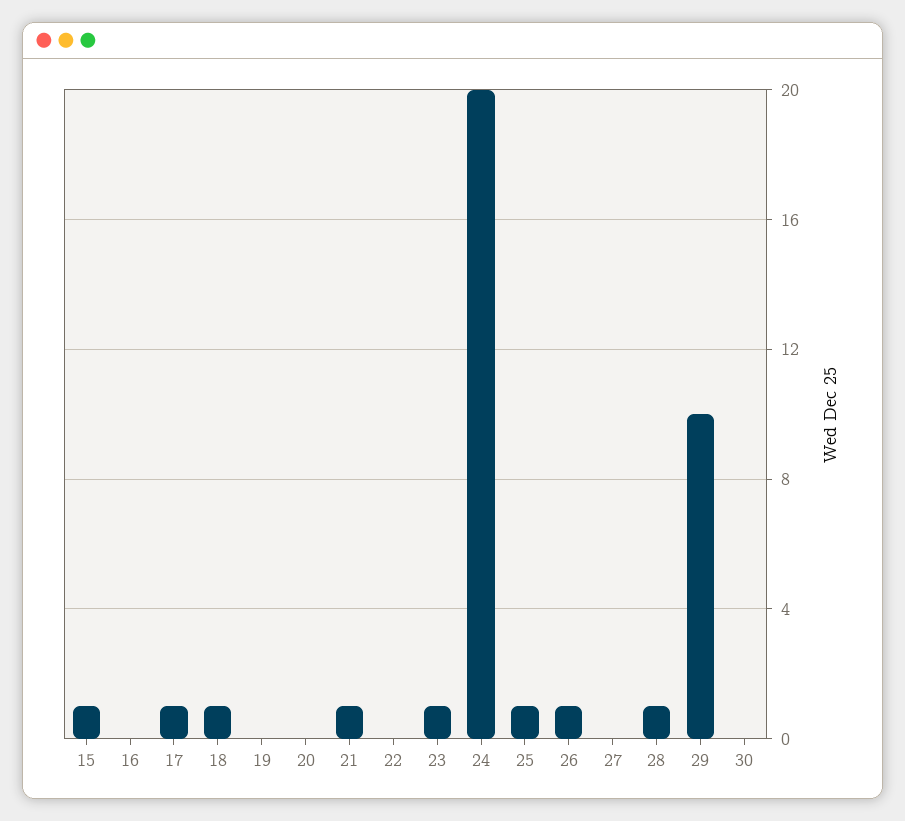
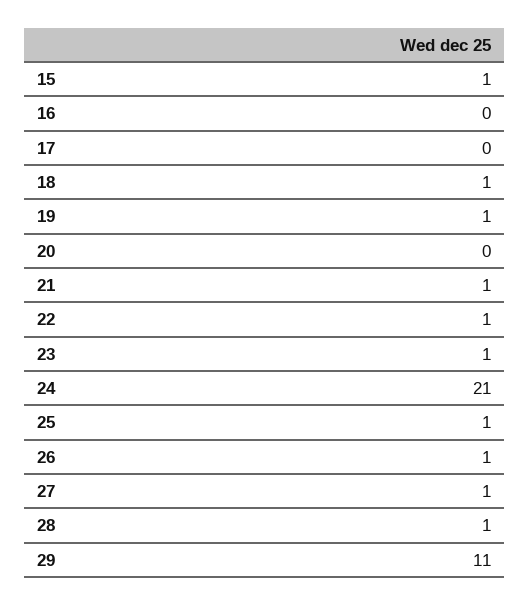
17: 1 -> 0
19: 0 -> 1
22: 0 -> 1
24: 20 -> 21
27: 0 -> 1
29: 10 -> 11
30: 0 -> none

